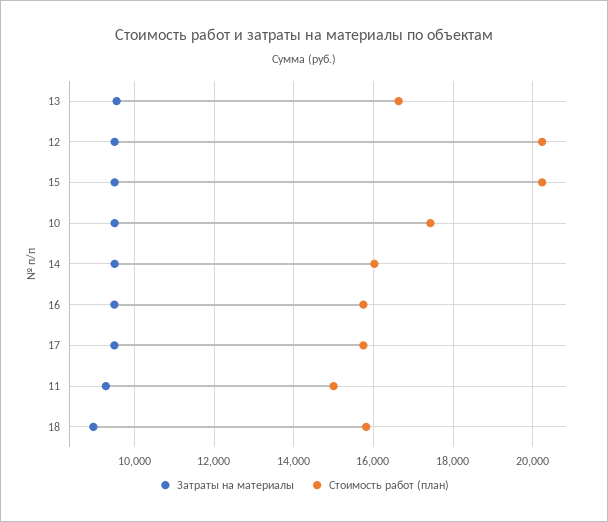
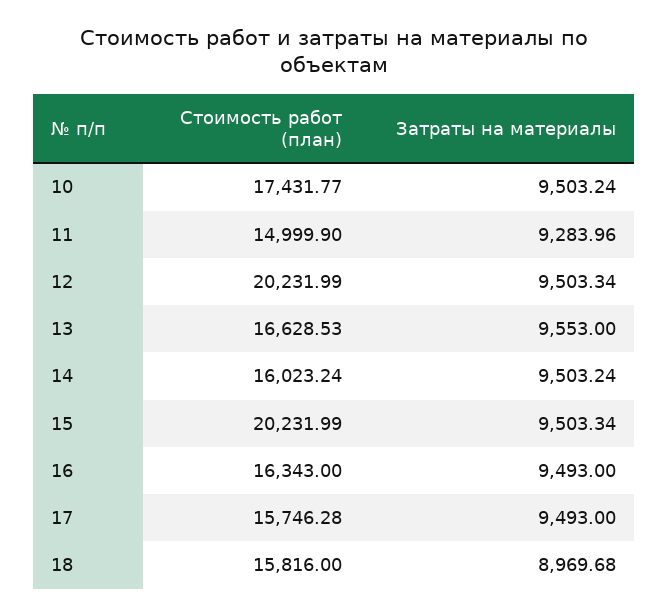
Стоимость работ (план), 16: 15800 -> 16343

